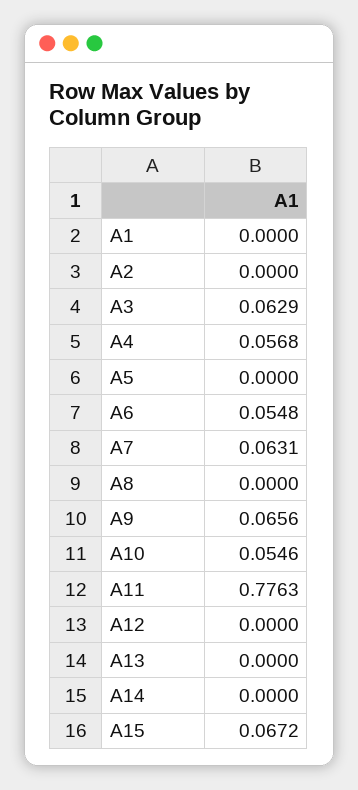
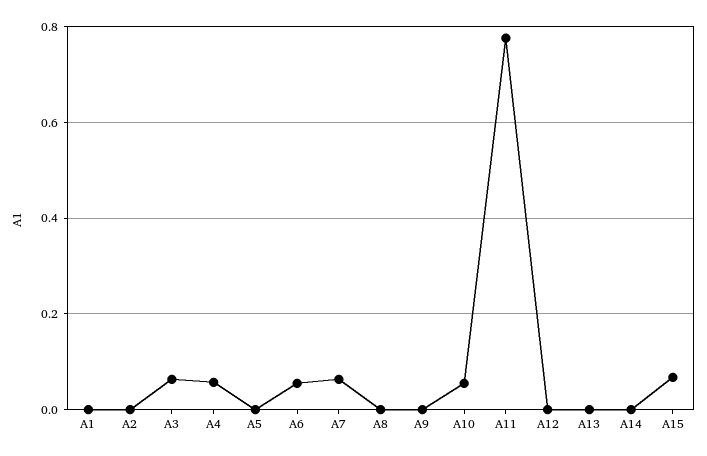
A9: 0.0656 -> 0

